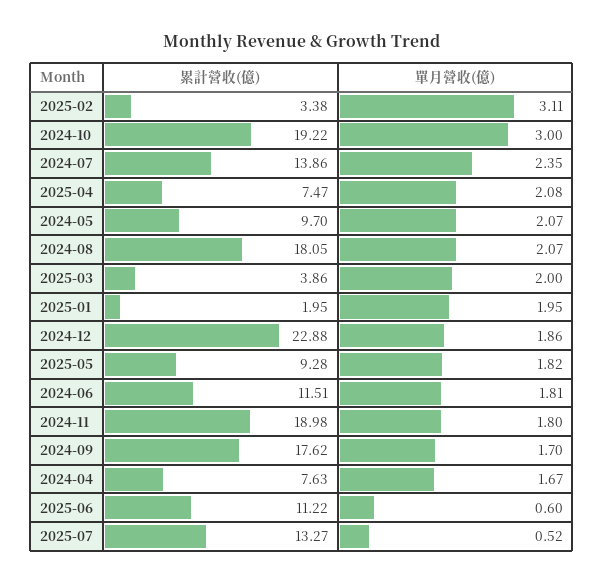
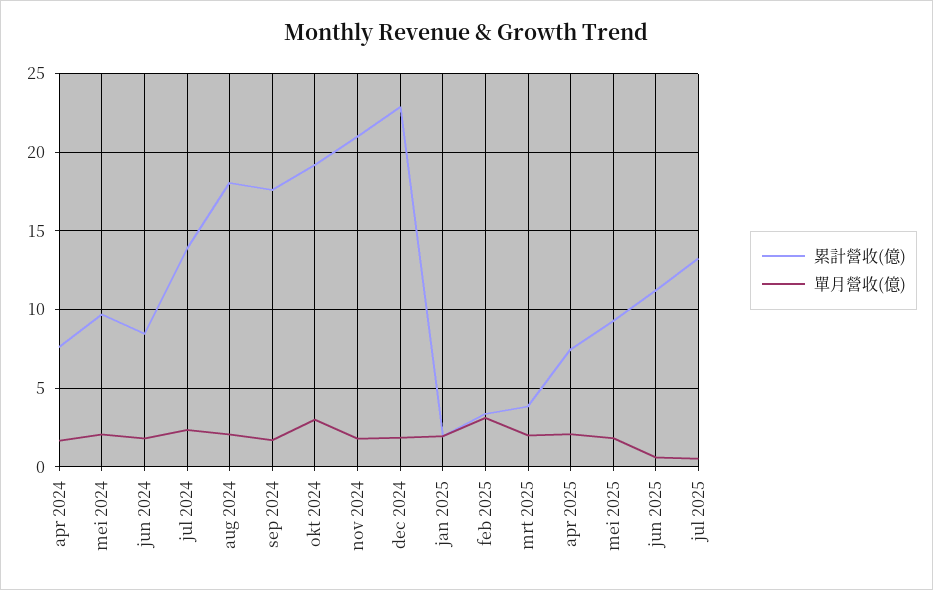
累計營收(億), 2024-06: 11.51 -> 8.5
累計營收(億), 2024-11: 18.98 -> 21

